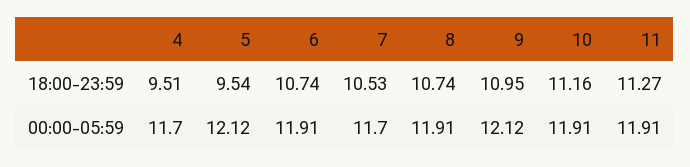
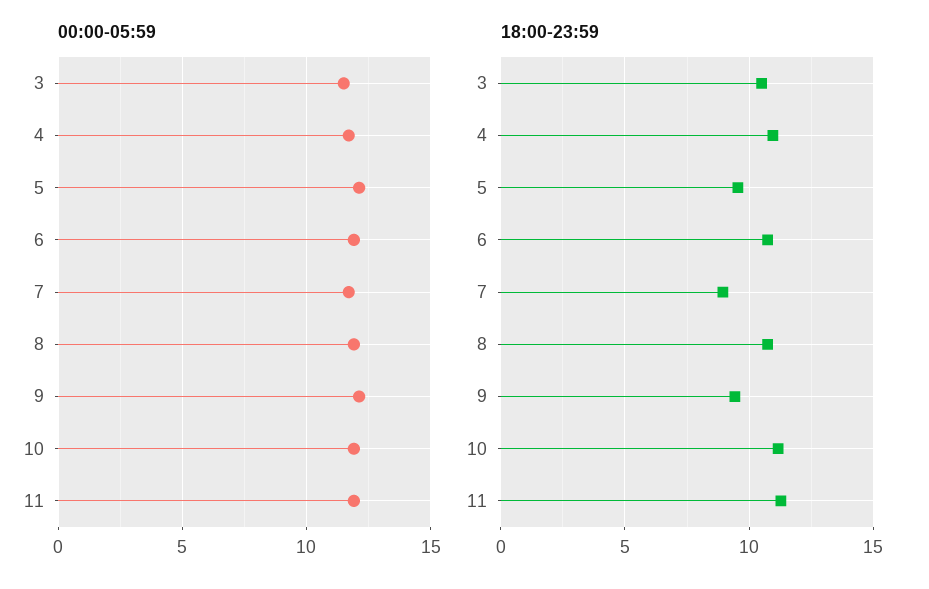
18:00-23:59, 4: 9.51 -> 11
18:00-23:59, 7: 10.53 -> 9
18:00-23:59, 9: 10.95 -> 9.5
00:00-05:59, 3: none -> 11.5
18:00-23:59, 3: none -> 10.5

